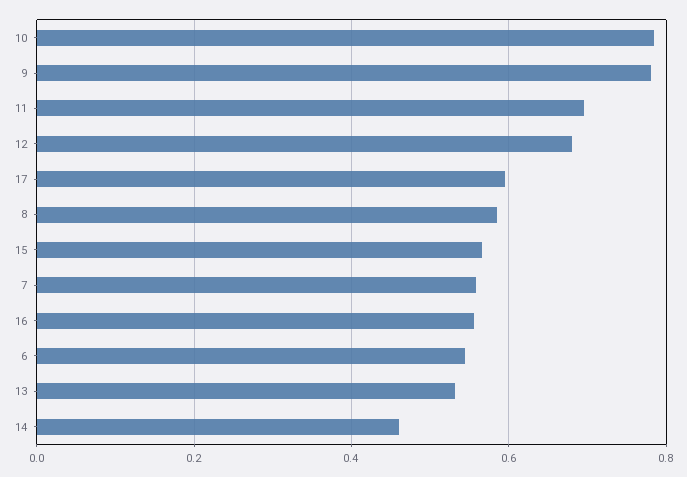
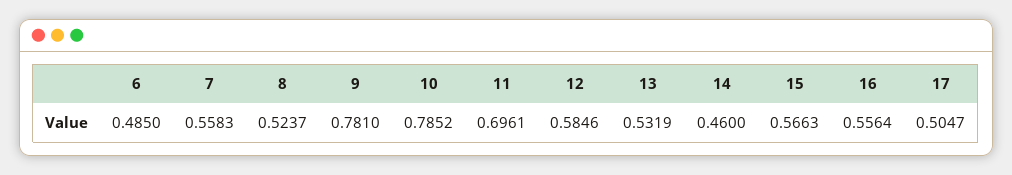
12: 0.68 -> 0.5846
17: 0.6 -> 0.5047
8: 0.58 -> 0.5237
6: 0.54 -> 0.485

